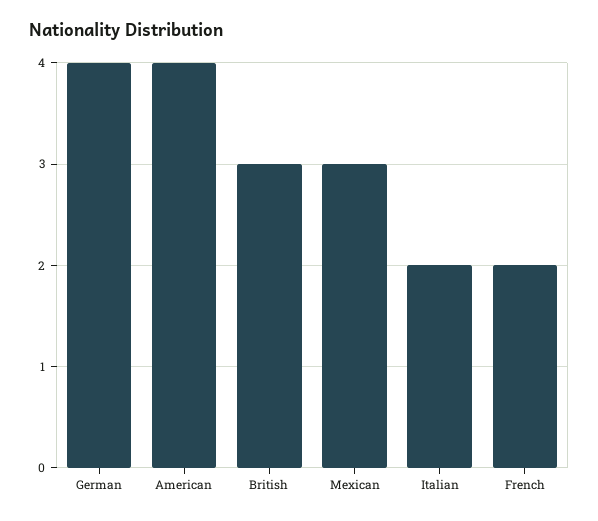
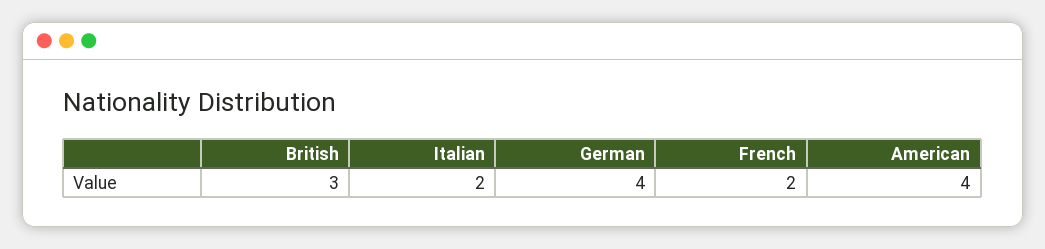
Mexican: 3 -> none

